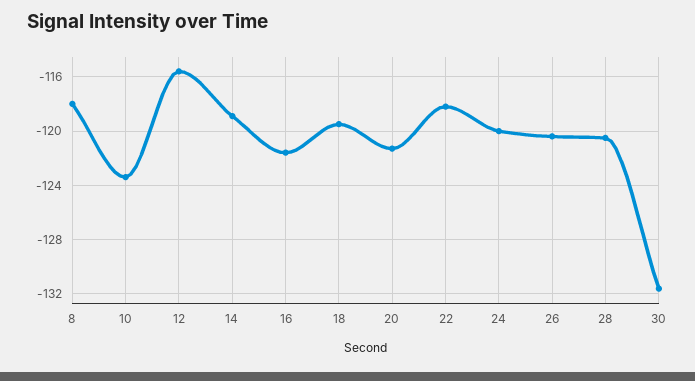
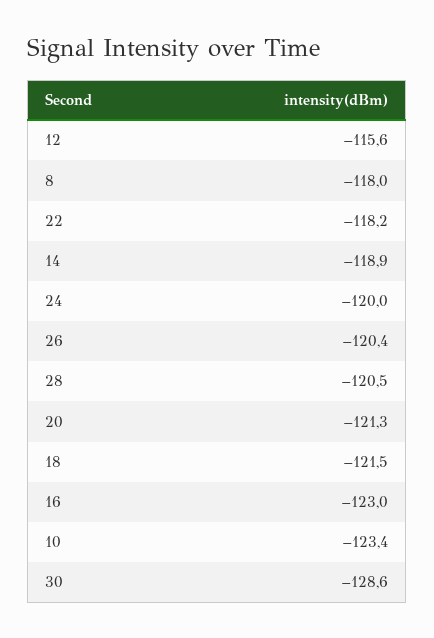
16: -121.5 -> -123
18: -119.5 -> -121.5
30: -131.5 -> -128.6

